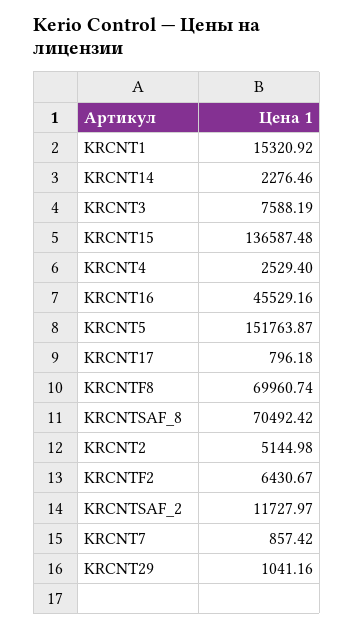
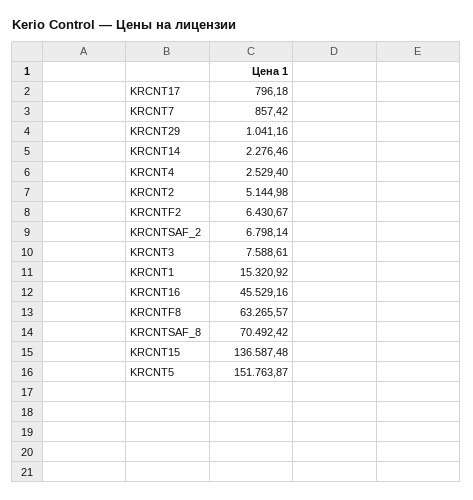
KRCNT3: 7588.19 -> 7588.61
KRCNTF8: 69960.74 -> 63265.57
KRCNTSAF_2: 11727.97 -> 6798.14

